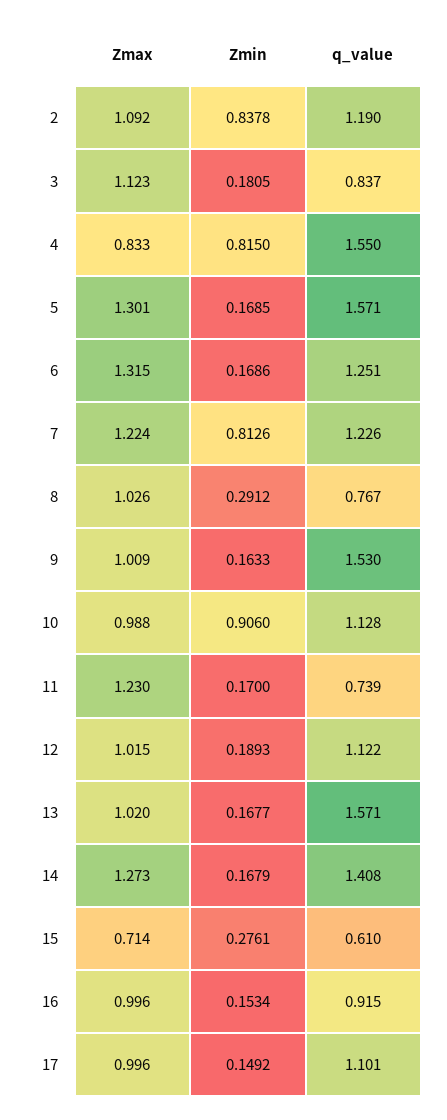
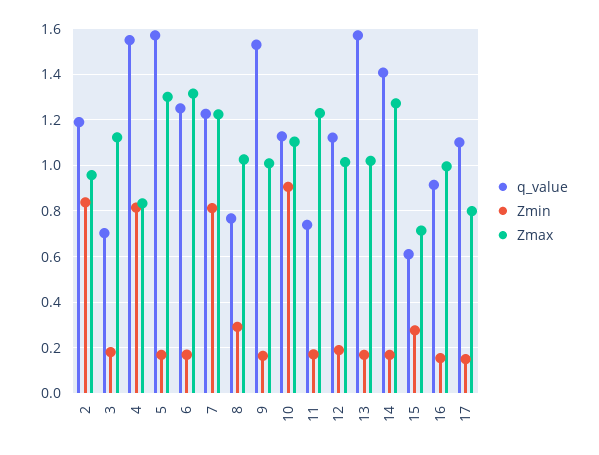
Zmax, 2: 1.092 -> 0.95
q_value, 3: 0.837 -> 0.7
Zmax, 10: 0.988 -> 1.1
Zmax, 17: 0.996 -> 0.8

